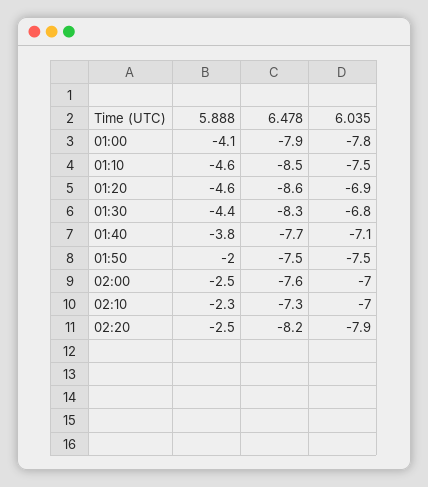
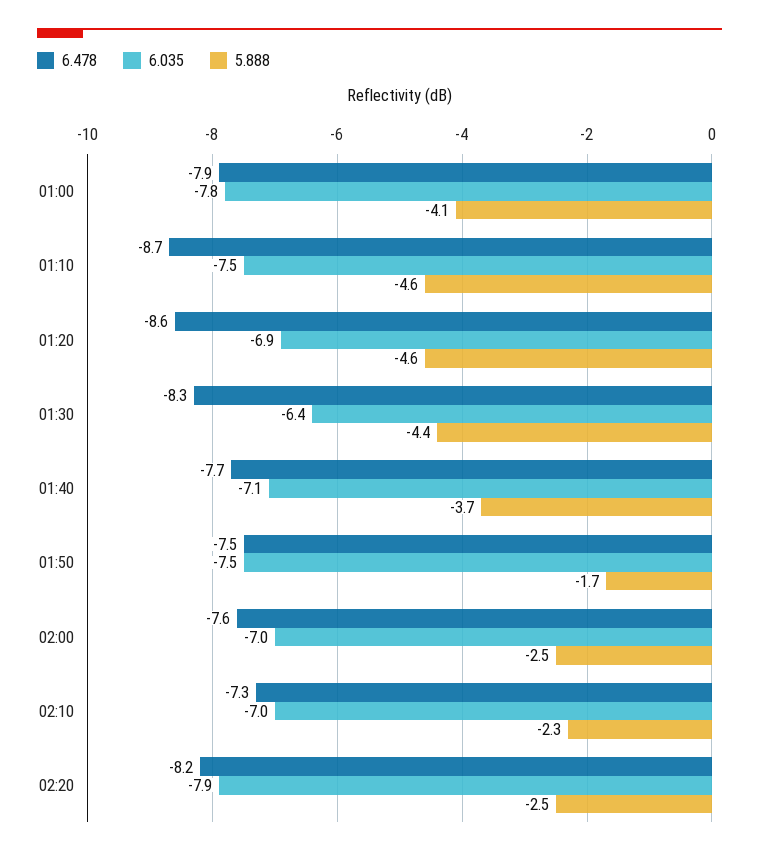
6.478, 01:10: -8.5 -> -8.7
6.035, 01:30: -6.8 -> -6.4
5.888, 01:40: -3.8 -> -3.7
5.888, 01:50: -2 -> -1.7

